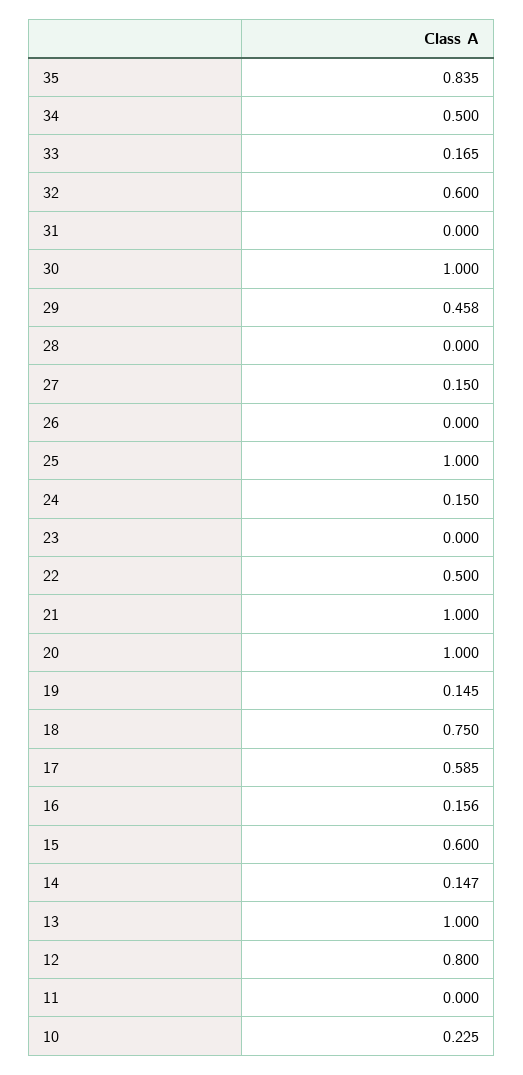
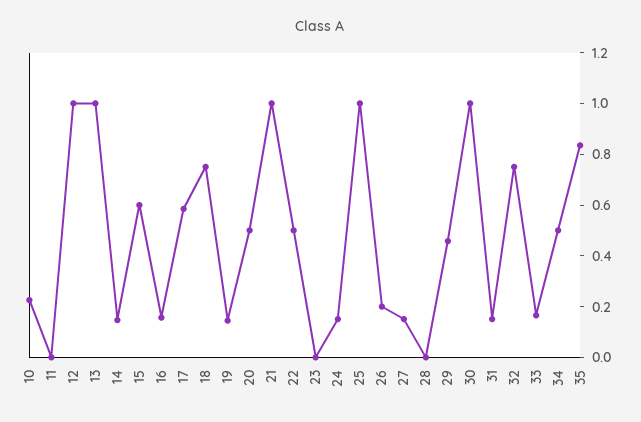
32: 0.6 -> 0.75
31: 0 -> 0.15
26: 0 -> 0.2
20: 1 -> 0.5
12: 0.8 -> 1

